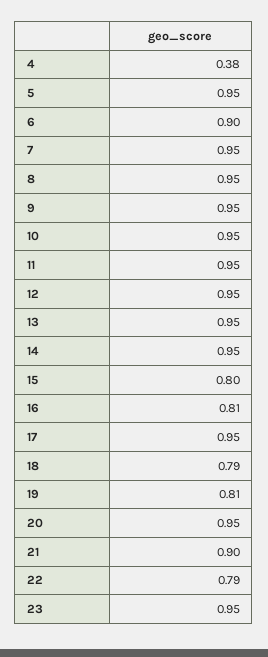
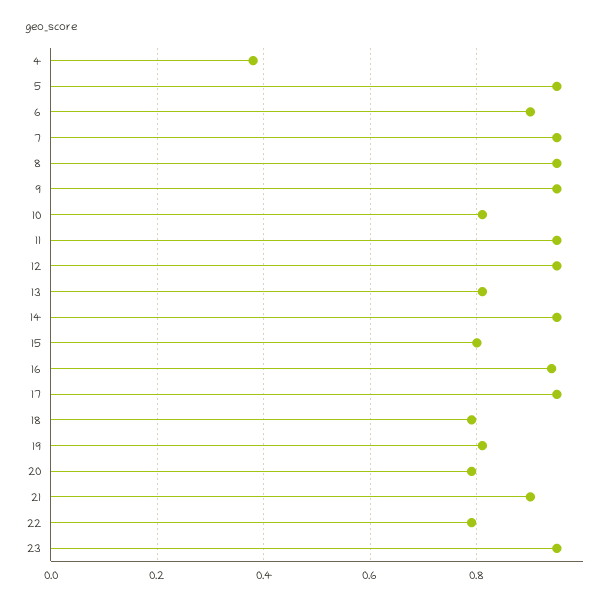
10: 0.95 -> 0.8
13: 0.95 -> 0.8
16: 0.81 -> 0.95
20: 0.95 -> 0.8

